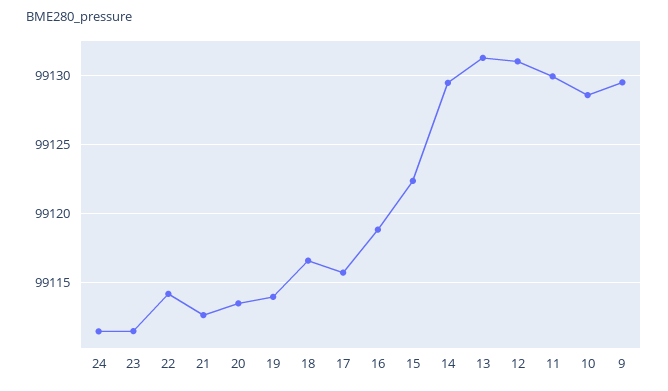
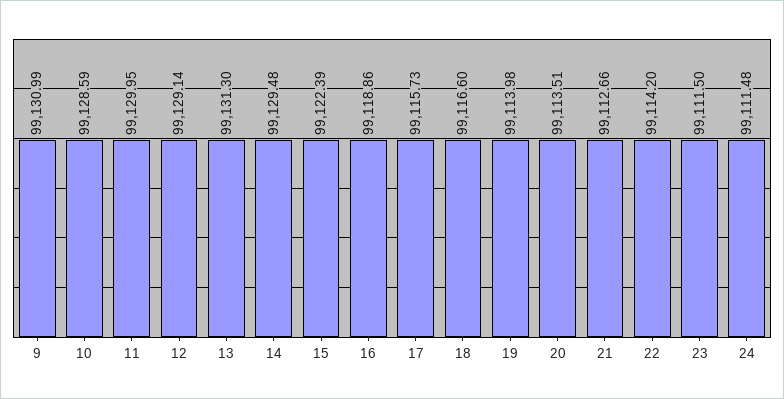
12: 99131 -> 99129.14
9: 99129.5 -> 99130.99

